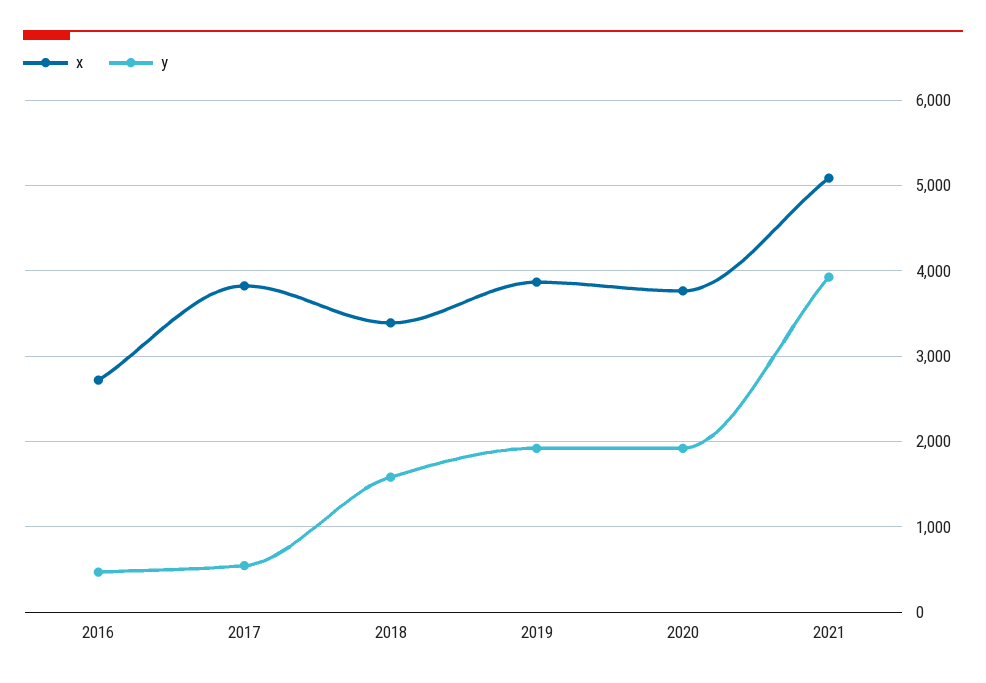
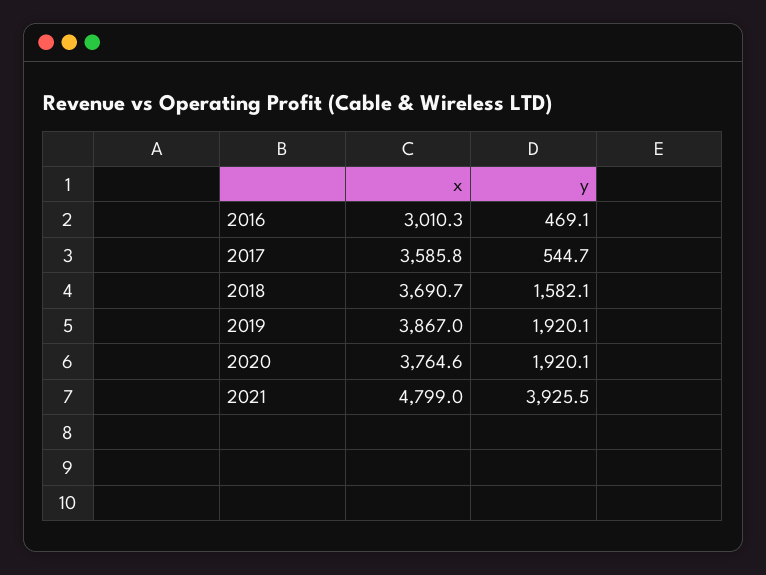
x, 2016: 2700 -> 3010.3
x, 2017: 3800 -> 3585.8
x, 2018: 3400 -> 3690.7
x, 2021: 5100 -> 4799

